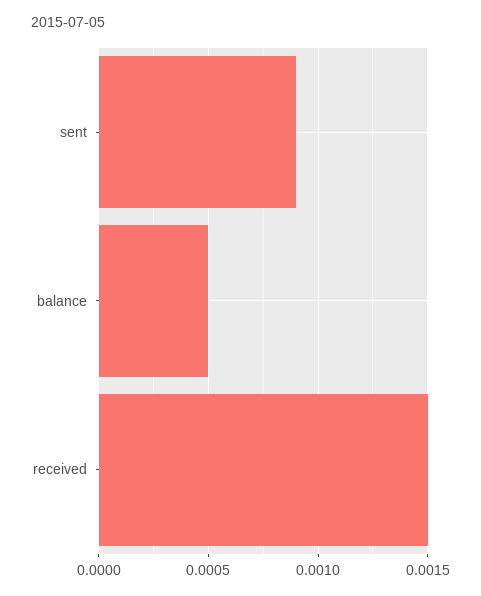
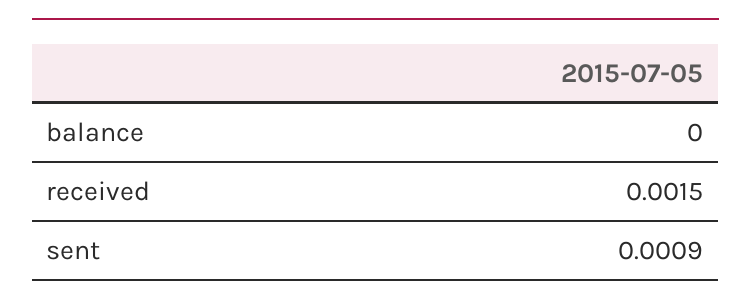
balance: 0.0005 -> 0

